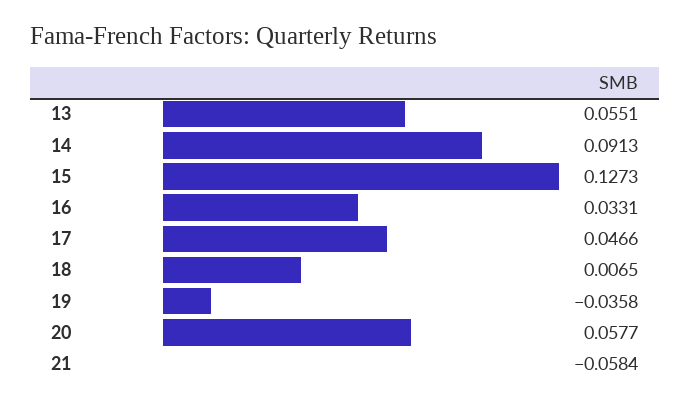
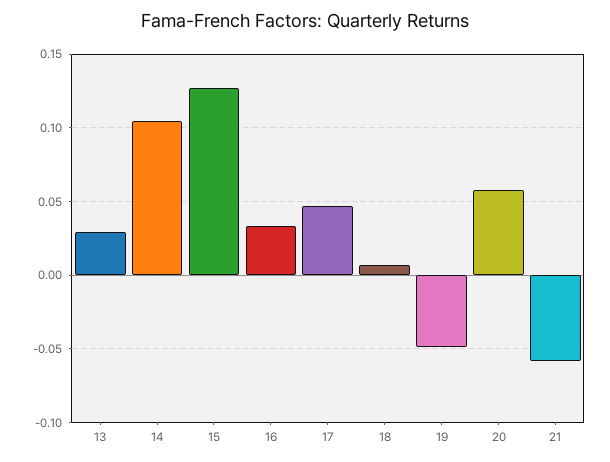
13: 0.0551 -> 0.03
14: 0.0913 -> 0.105
19: -0.0358 -> -0.05

